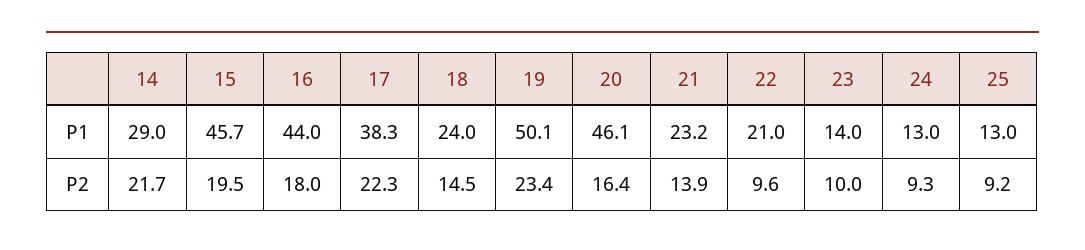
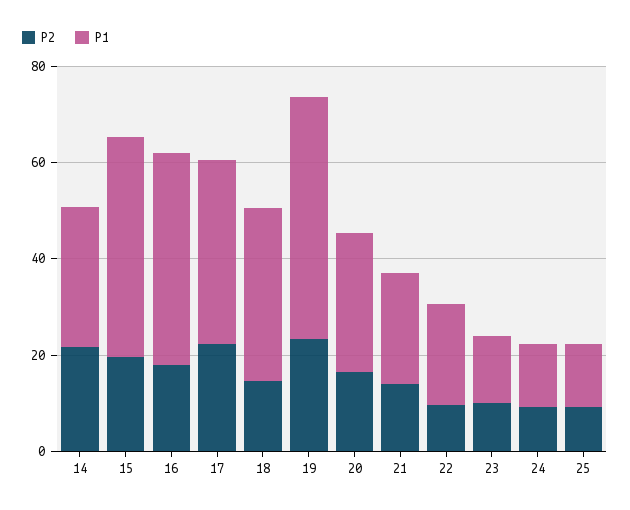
P1, 18: 24 -> 35
P1, 20: 46.1 -> 30

